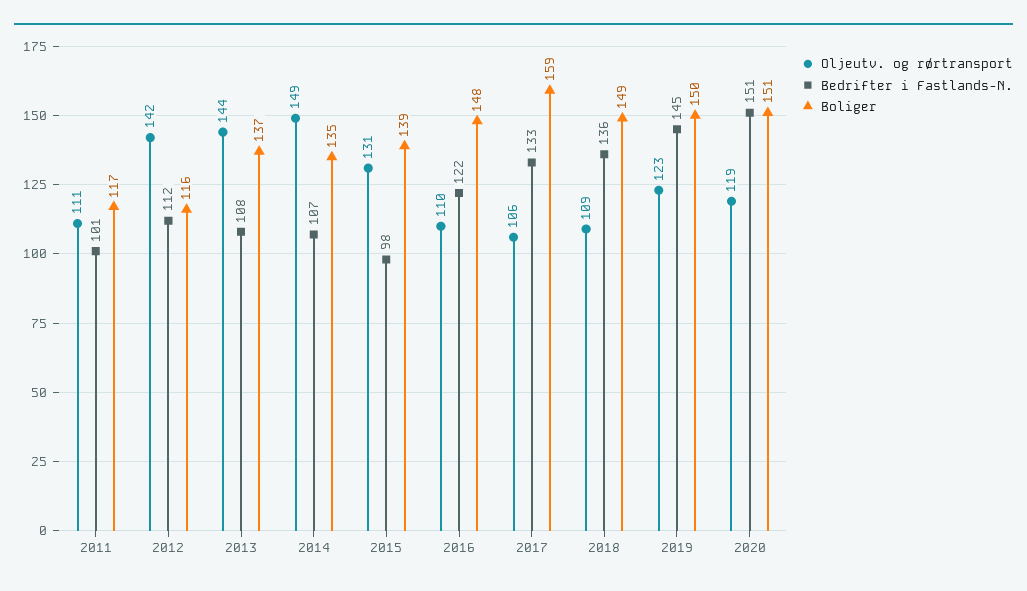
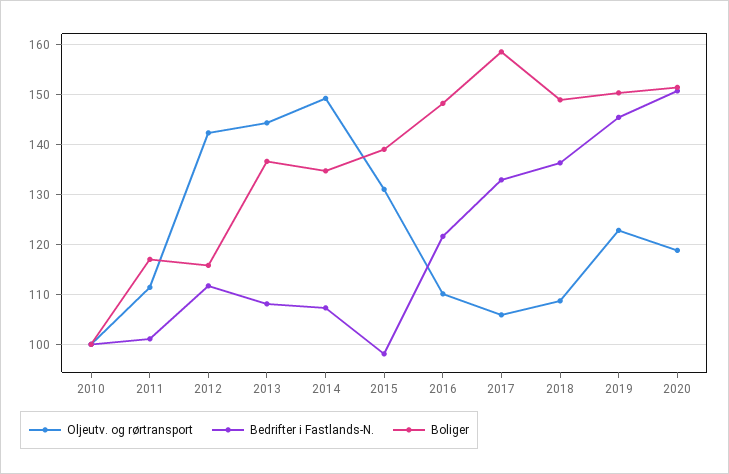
Oljeutv. og rørtransport, 2010: none -> 100
Bedrifter i Fastlands-N., 2010: none -> 100
Boliger, 2010: none -> 100

